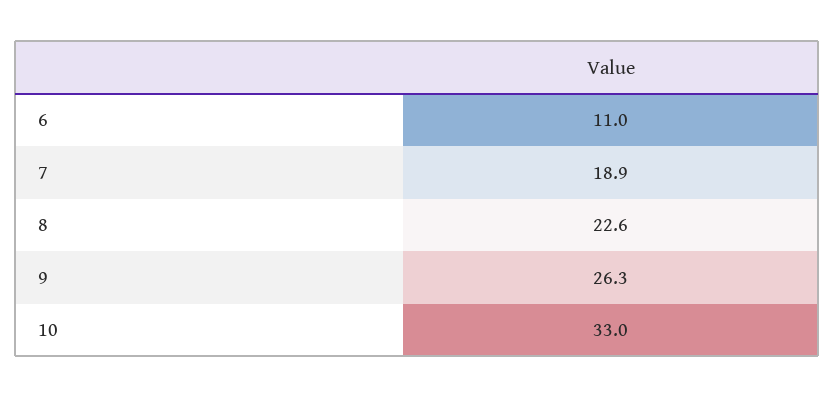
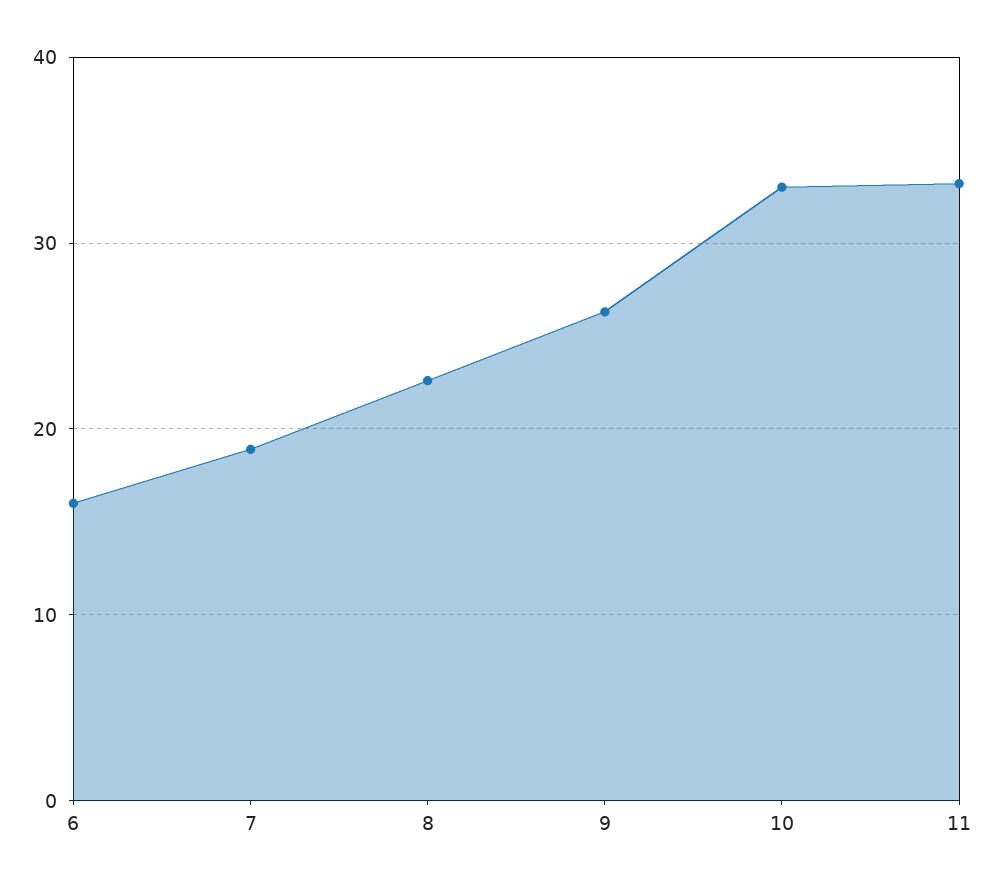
6: 11 -> 16
11: none -> 33

